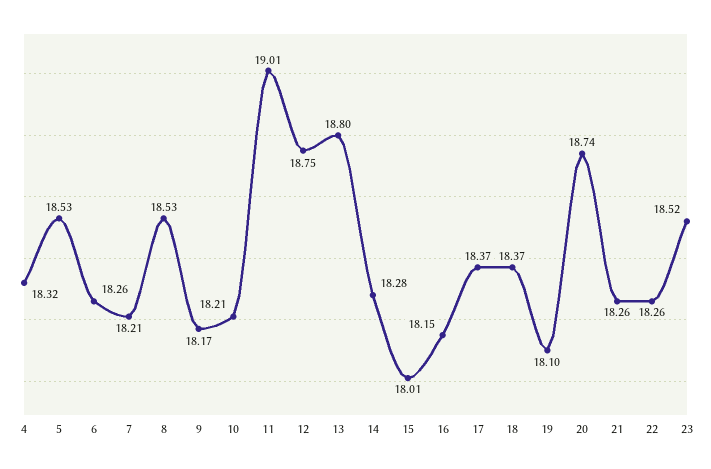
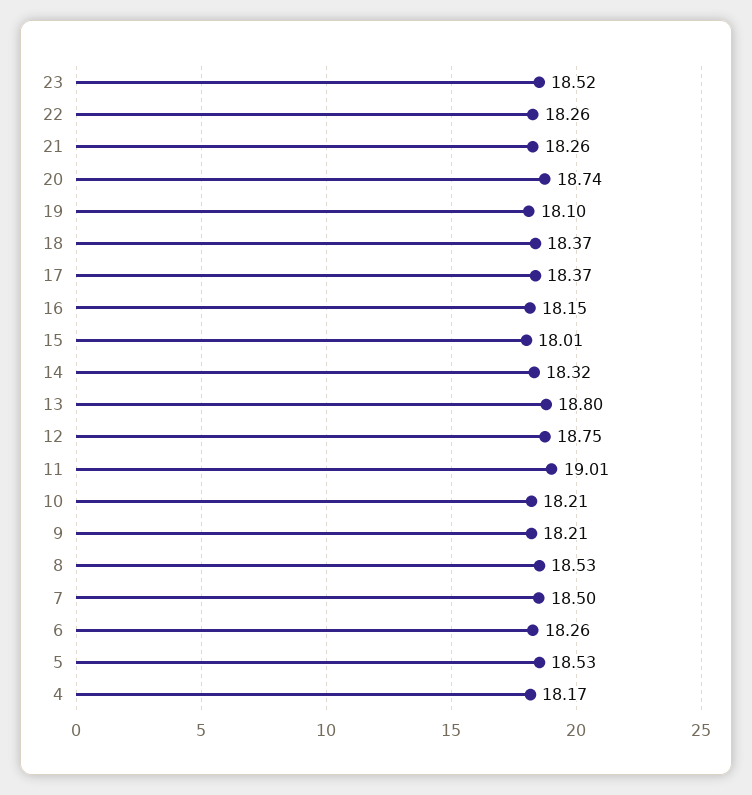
4: 18.32 -> 18.17
7: 18.21 -> 18.5
9: 18.17 -> 18.21
14: 18.28 -> 18.32

